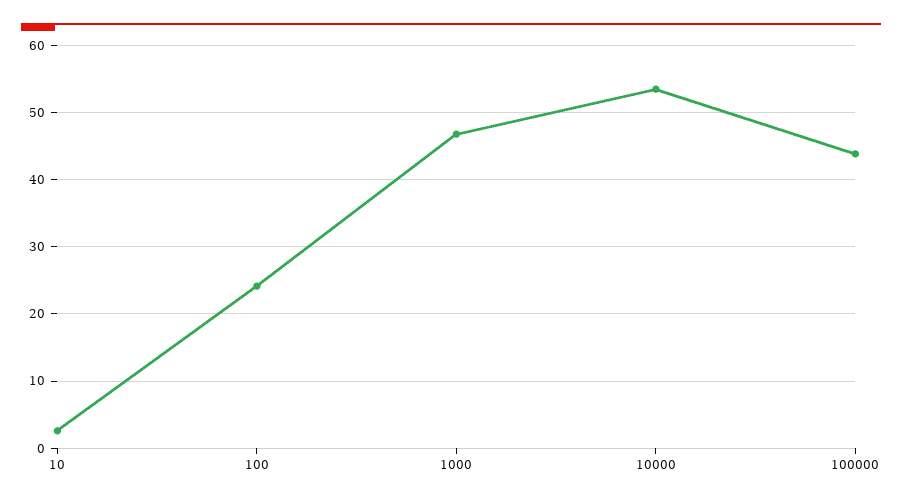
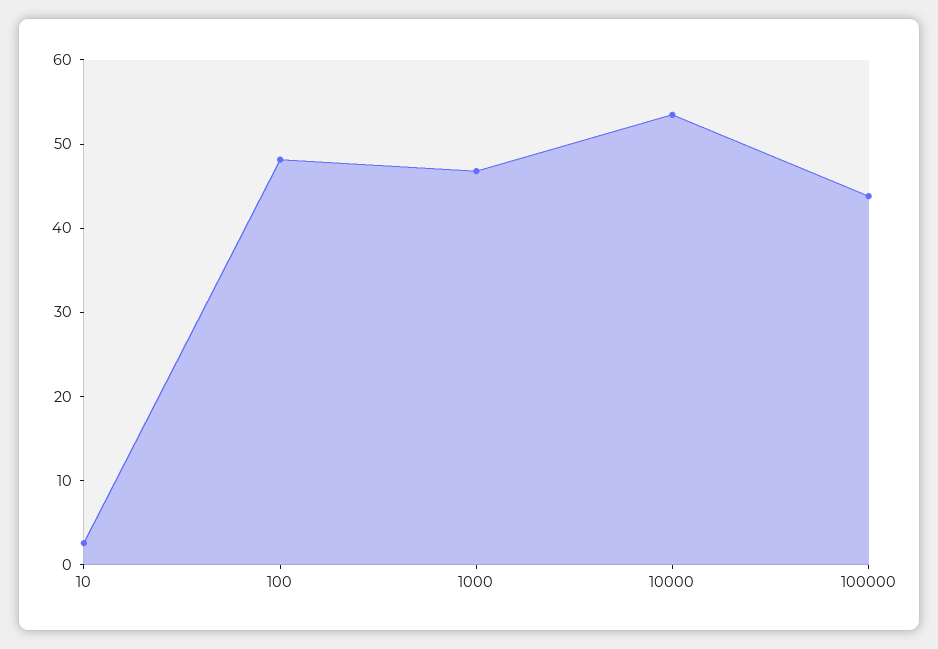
100: 24 -> 48

